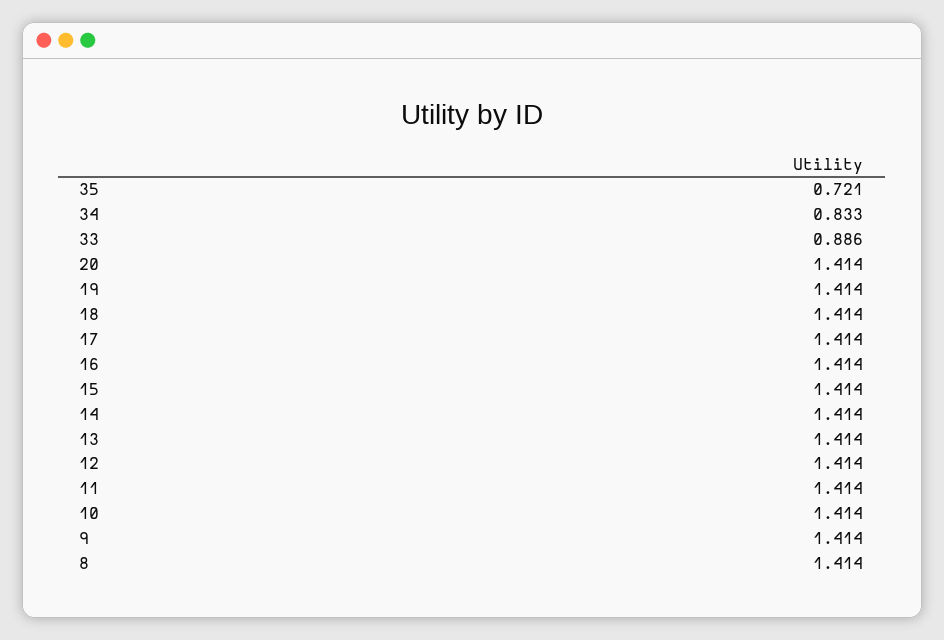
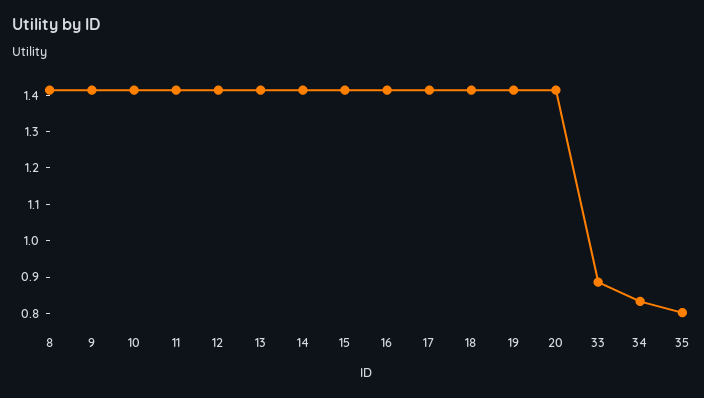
35: 0.721 -> 0.8

